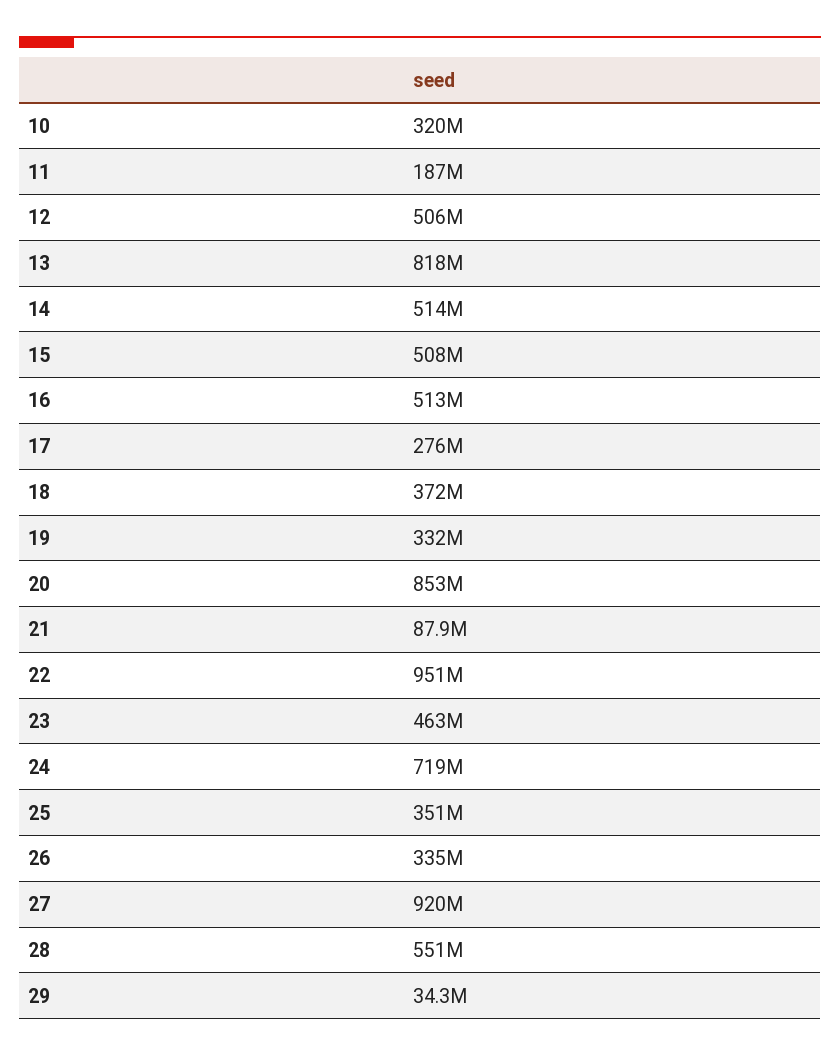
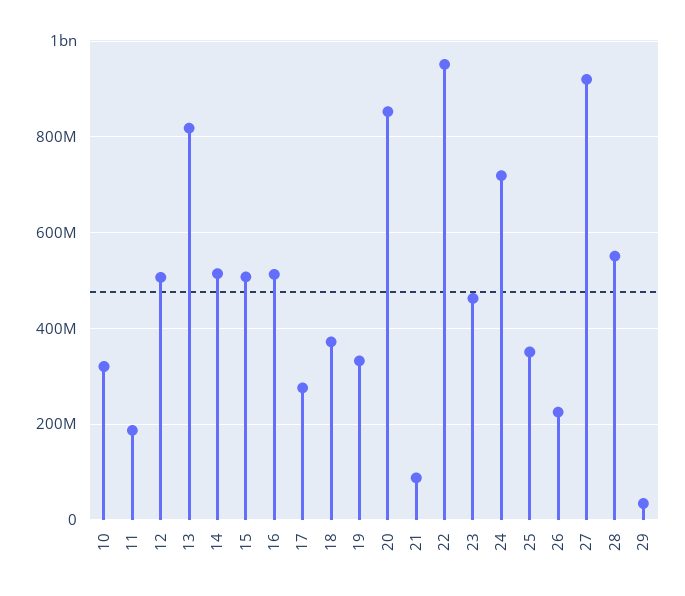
26: 335000000 -> 220000000

